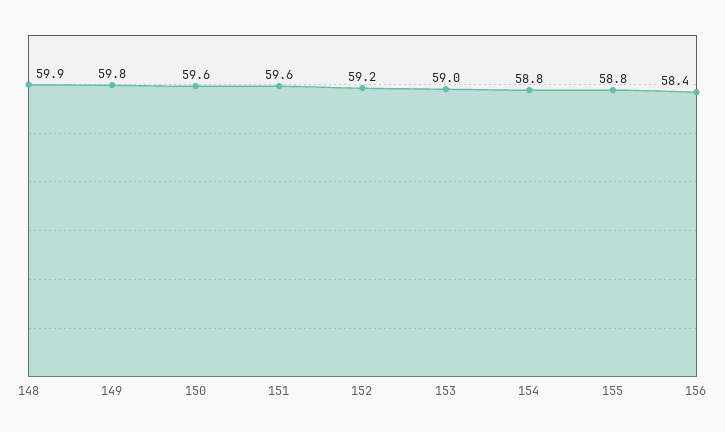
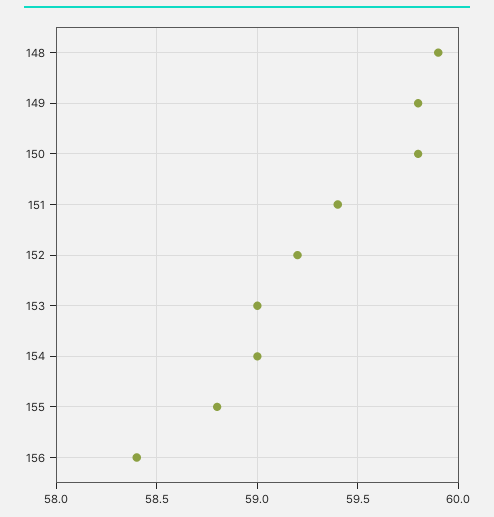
150: 59.6 -> 59.8
151: 59.6 -> 59.4
154: 58.8 -> 59

